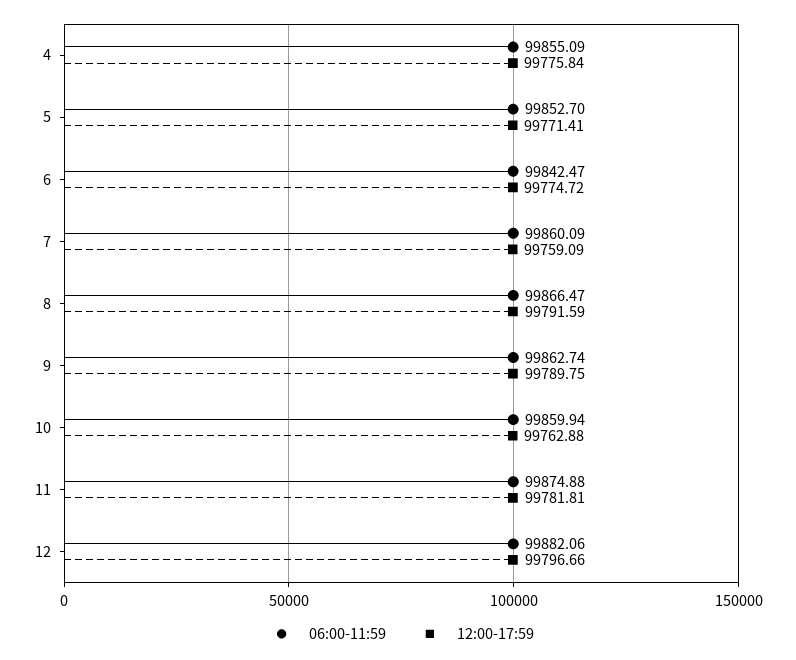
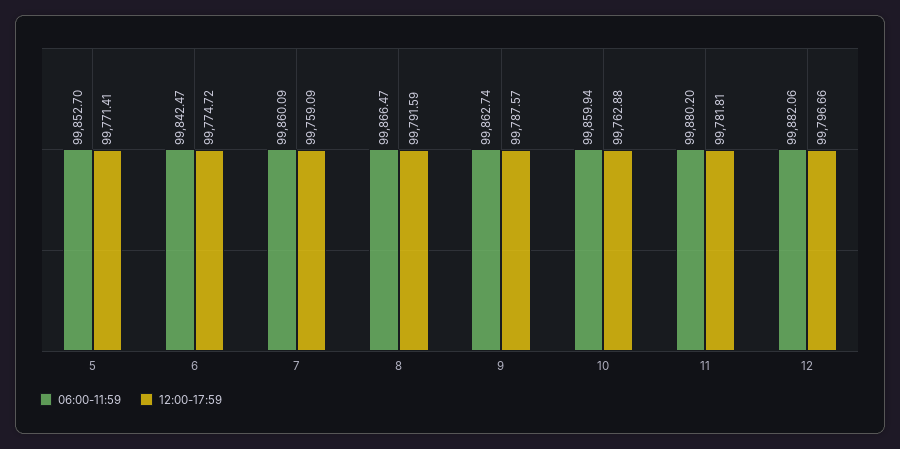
06:00-11:59, 4: 99855.09 -> none
12:00-17:59, 4: 99775.84 -> none
12:00-17:59, 9: 99789.75 -> 99787.57
06:00-11:59, 11: 99874.88 -> 99880.2

